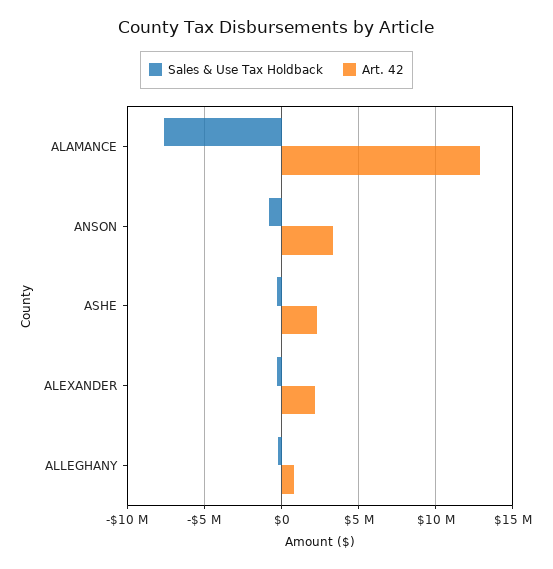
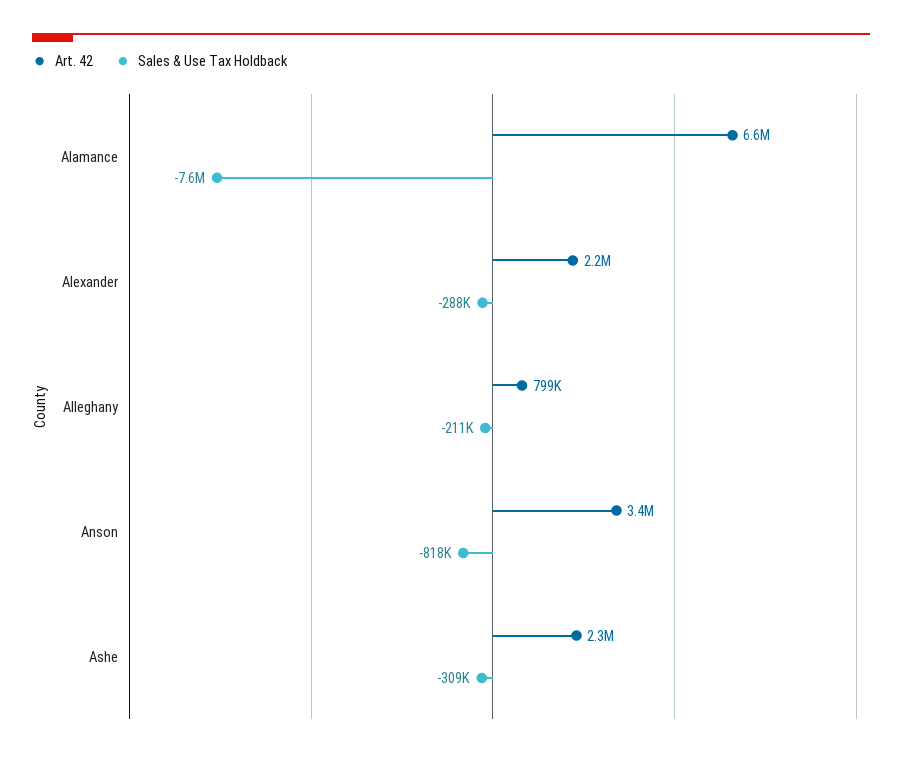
Art. 42, ALAMANCE: 13000000 -> 6600000

